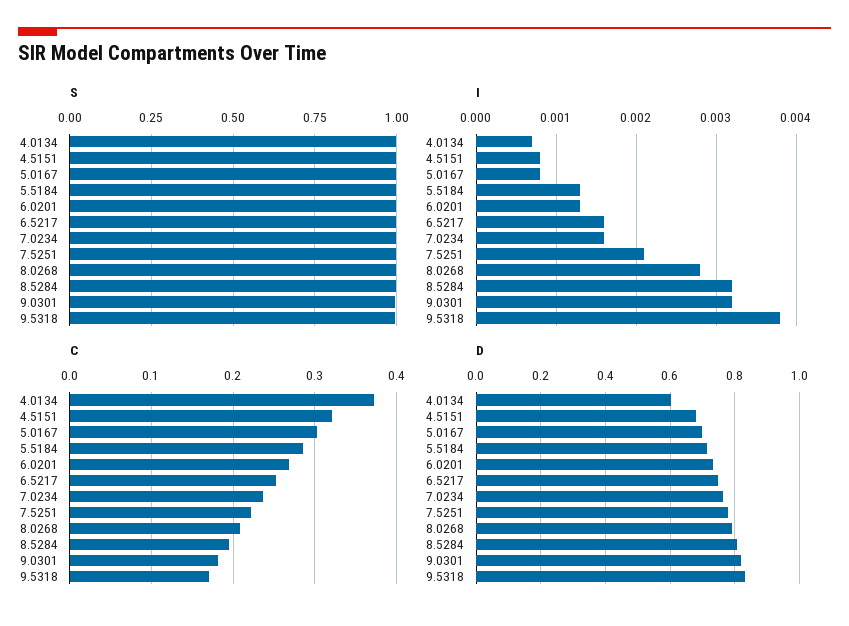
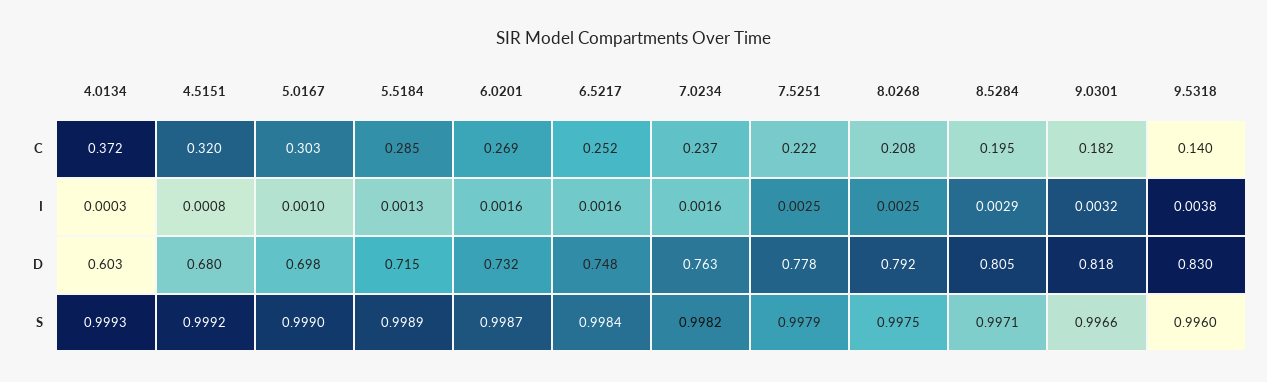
I, 4.0134: 0.0007 -> 0.0003
I, 5.0167: 0.0008 -> 0.001
I, 6.0201: 0.0013 -> 0.0016
I, 7.5251: 0.0021 -> 0.0025
I, 8.0268: 0.0028 -> 0.0025
I, 8.5284: 0.0032 -> 0.0029
C, 9.5318: 0.17 -> 0.14

